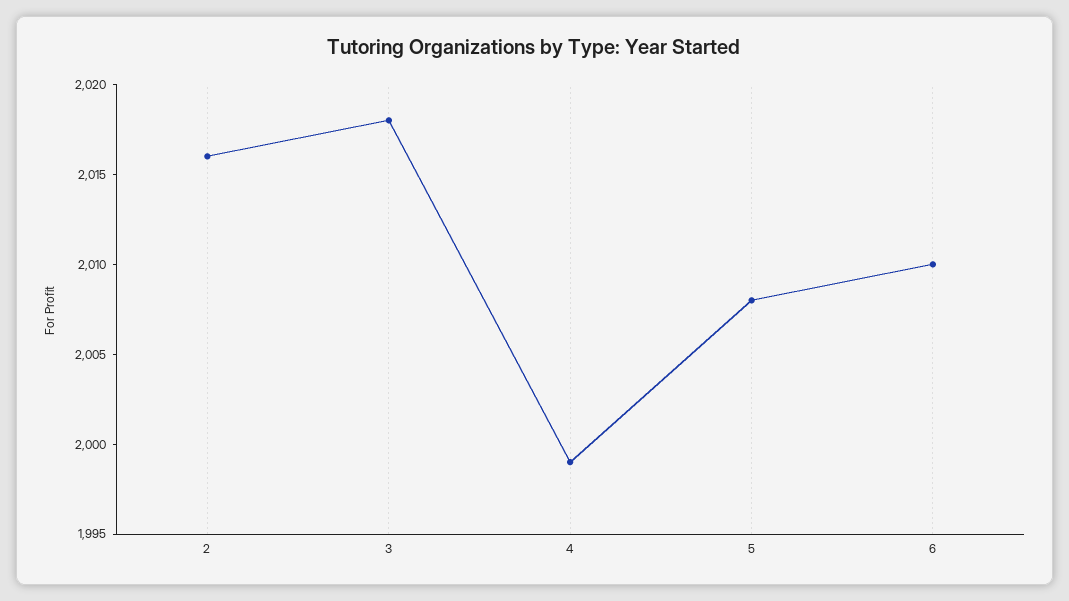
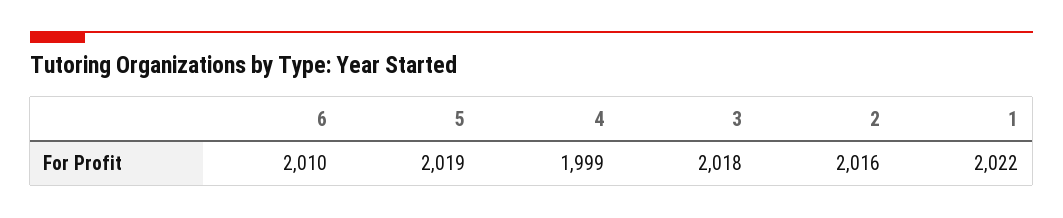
5: 2008 -> 2019
1: none -> 2022

